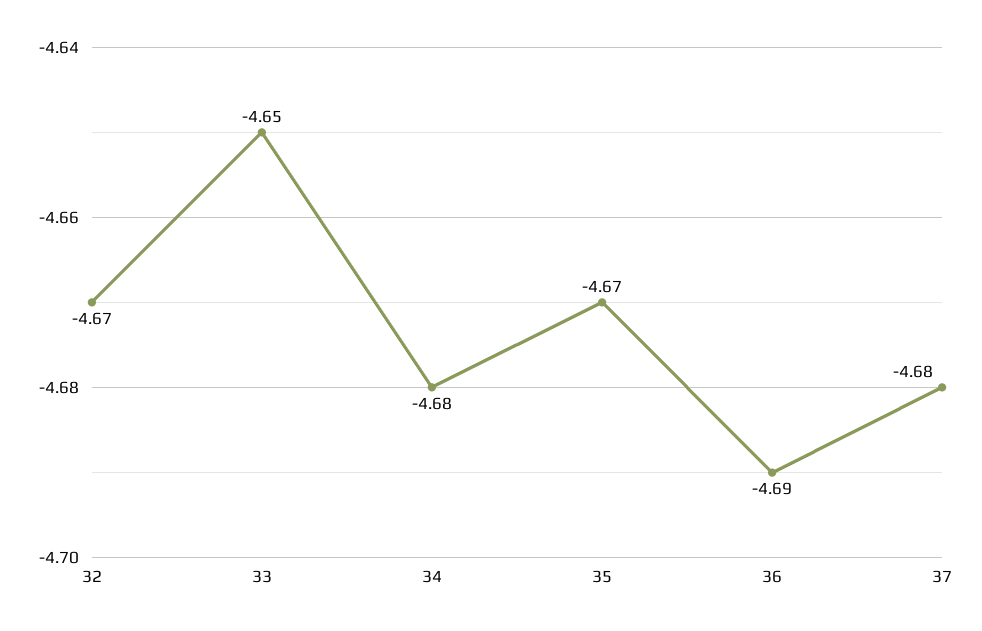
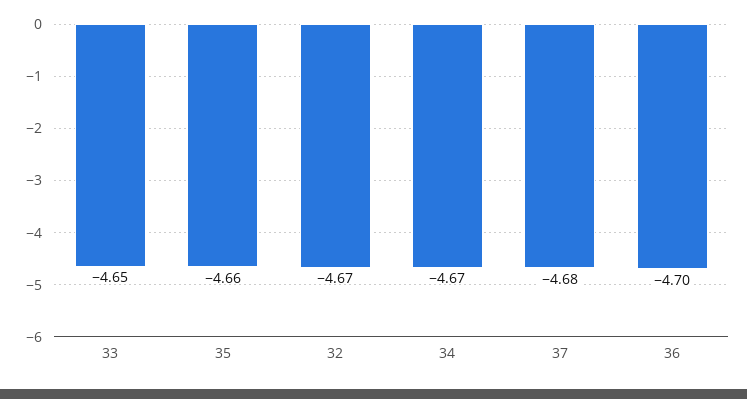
34: -4.68 -> -4.67
35: -4.67 -> -4.66
36: -4.69 -> -4.7

